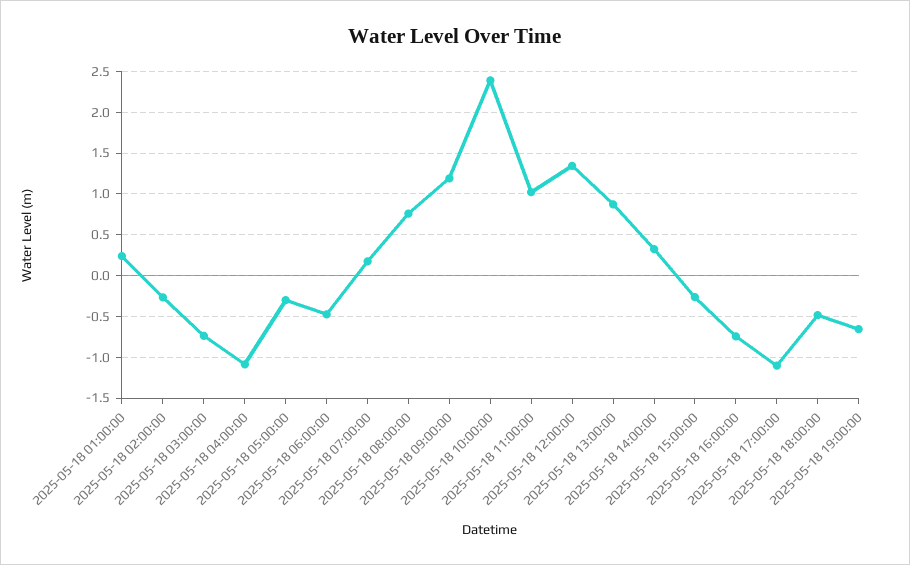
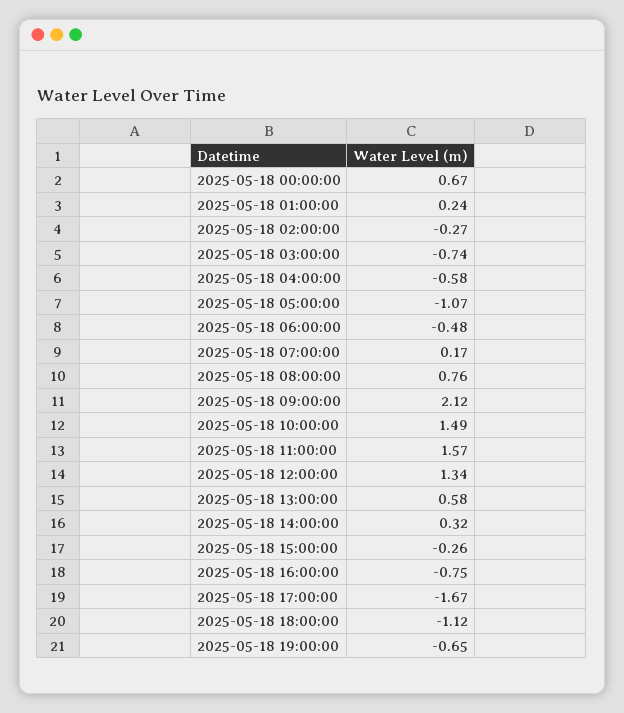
2025-05-18 04:00:00: -1.1 -> -0.58
2025-05-18 05:00:00: -0.3 -> -1.07
2025-05-18 09:00:00: 1.2 -> 2.12
2025-05-18 10:00:00: 2.4 -> 1.49
2025-05-18 11:00:00: 1 -> 1.57
2025-05-18 13:00:00: 0.9 -> 0.58
2025-05-18 17:00:00: -1.1 -> -1.67
2025-05-18 18:00:00: -0.5 -> -1.12
2025-05-18 00:00:00: none -> 0.67

